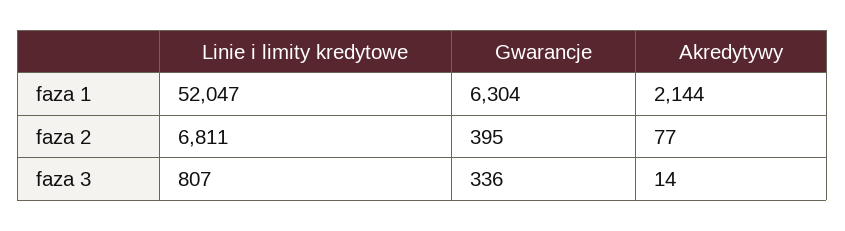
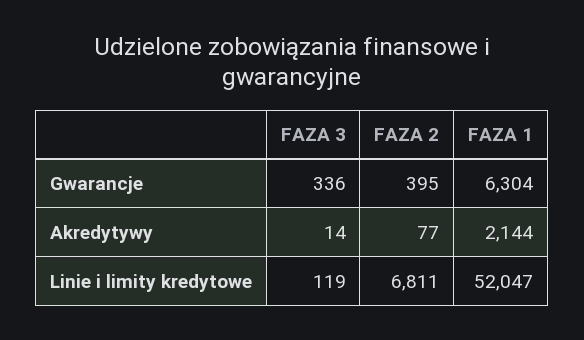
Linie i limity kredytowe, faza 3: 807 -> 119

